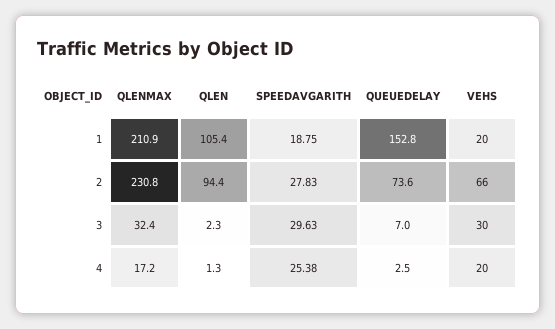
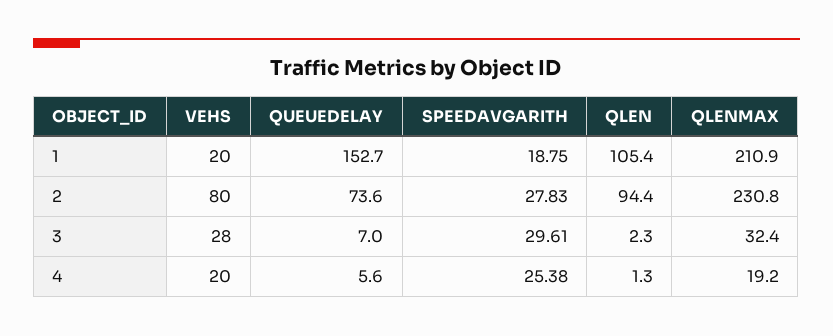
QUEUEDELAY, 1: 152.8 -> 152.7
VEHS, 2: 66 -> 80
SPEEDAVGARITH, 3: 29.63 -> 29.61
VEHS, 3: 30 -> 28
QLENMAX, 4: 17.2 -> 19.2
QUEUEDELAY, 4: 2.5 -> 5.6

